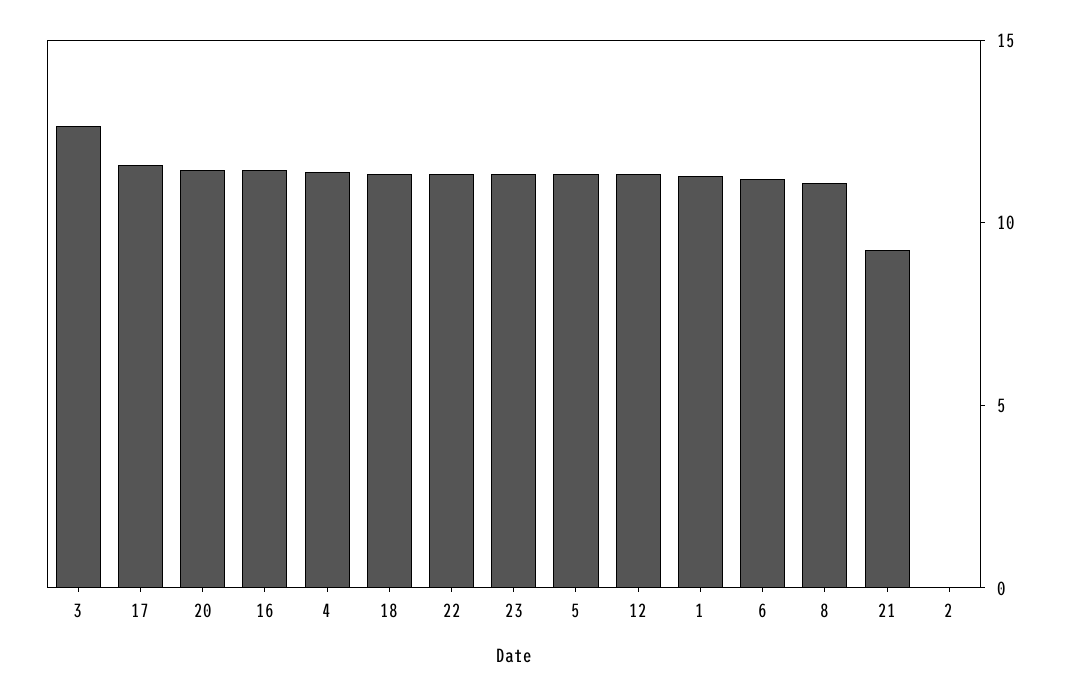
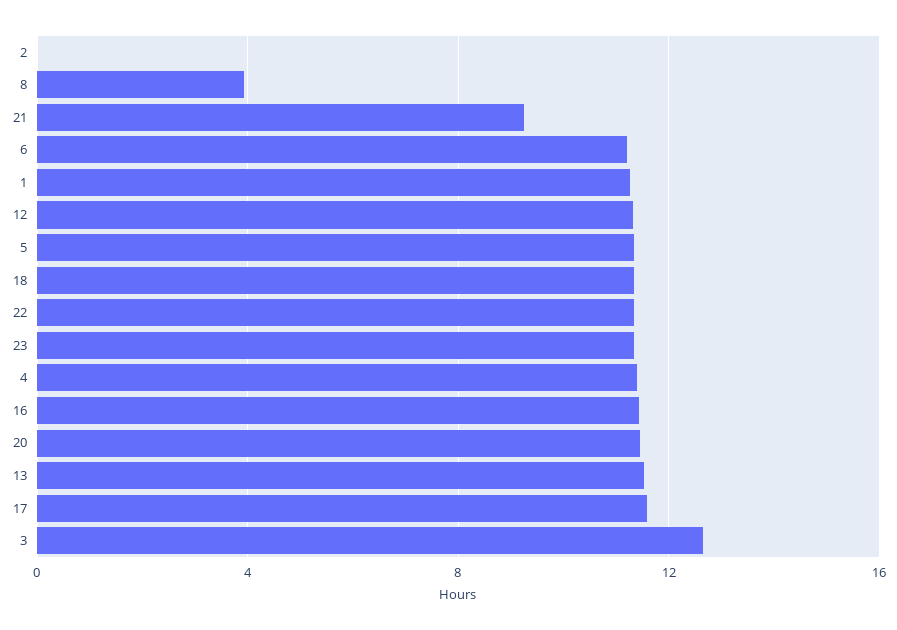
8: 11 -> 4
13: none -> 11.5

